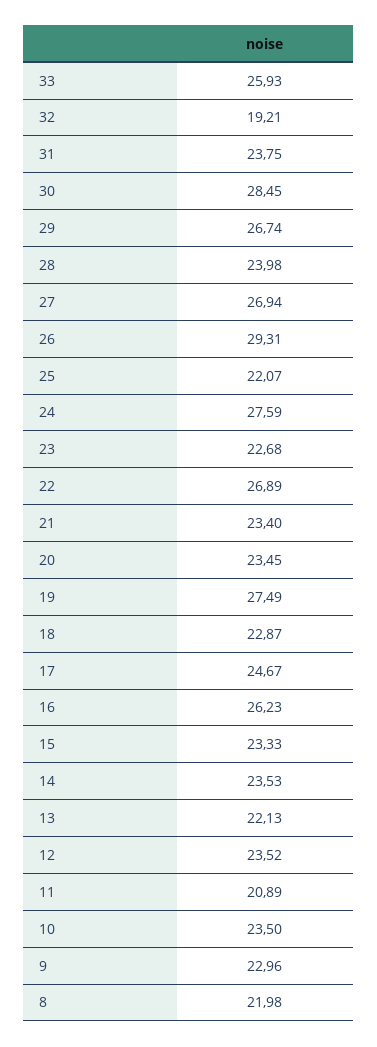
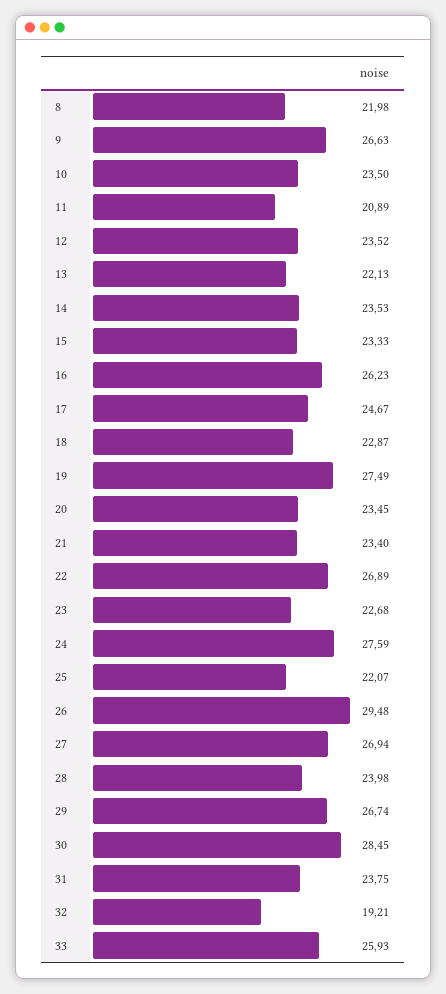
26: 29.31 -> 29.48
9: 22.96 -> 26.63

